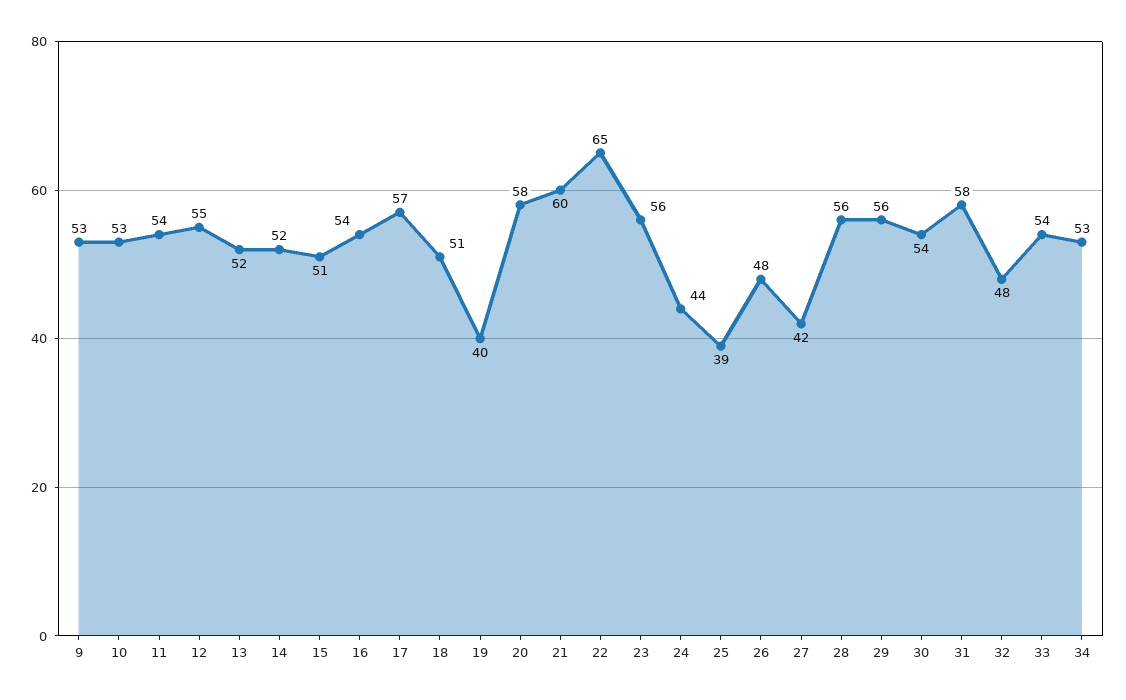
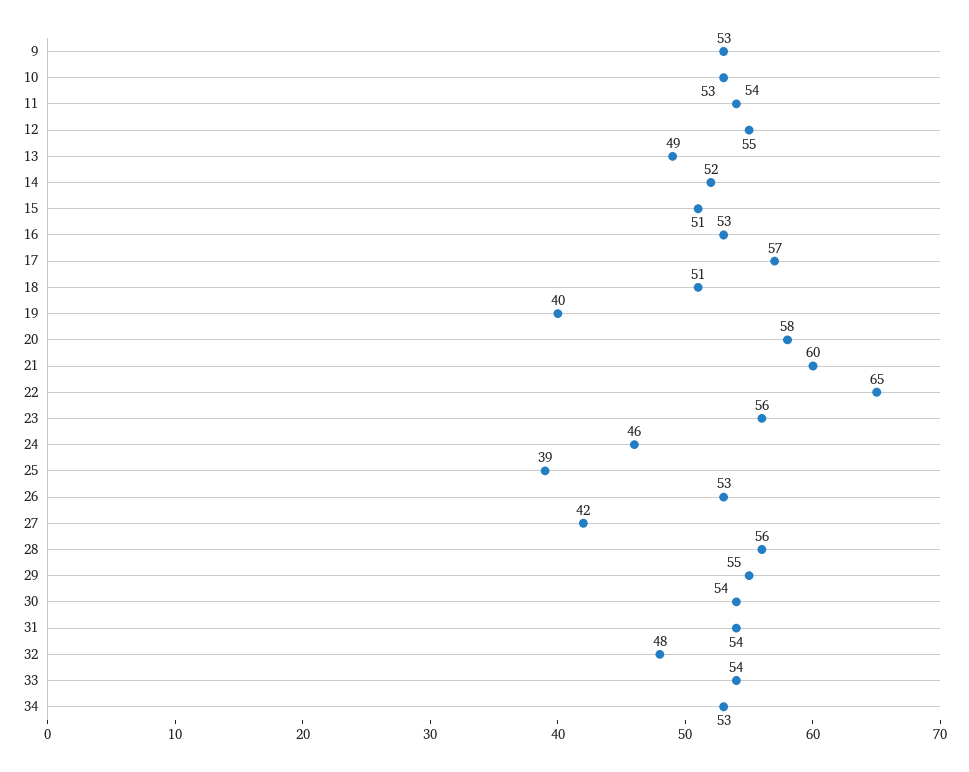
13: 52 -> 49
16: 54 -> 53
24: 44 -> 46
26: 48 -> 53
29: 56 -> 55
31: 58 -> 54

